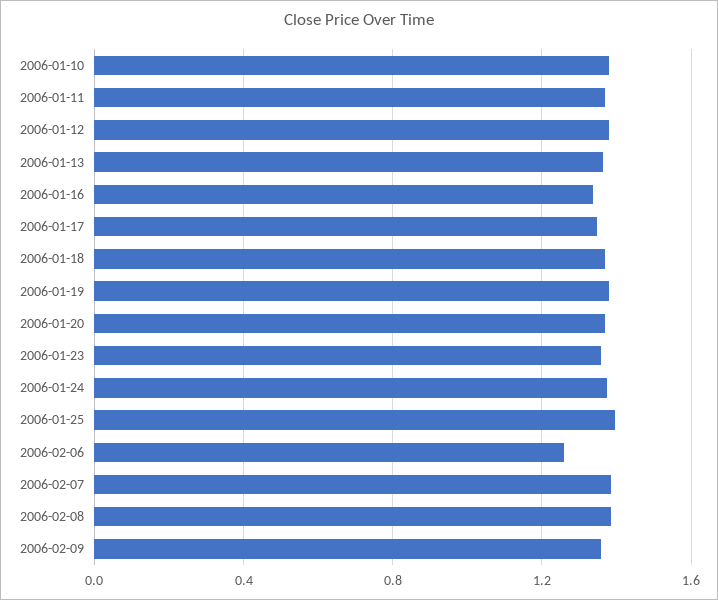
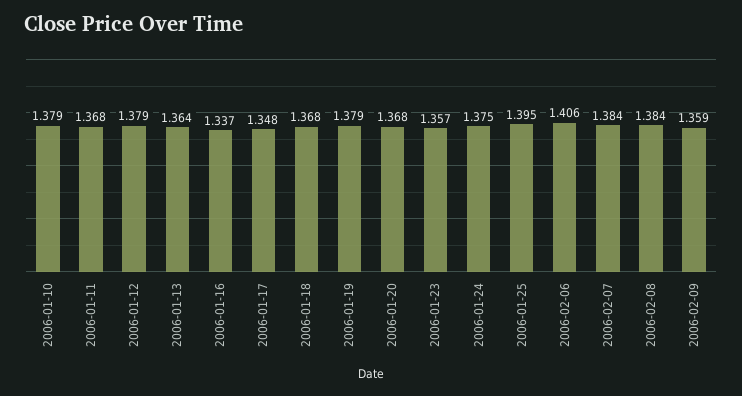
2006-02-06: 1.25 -> 1.406

